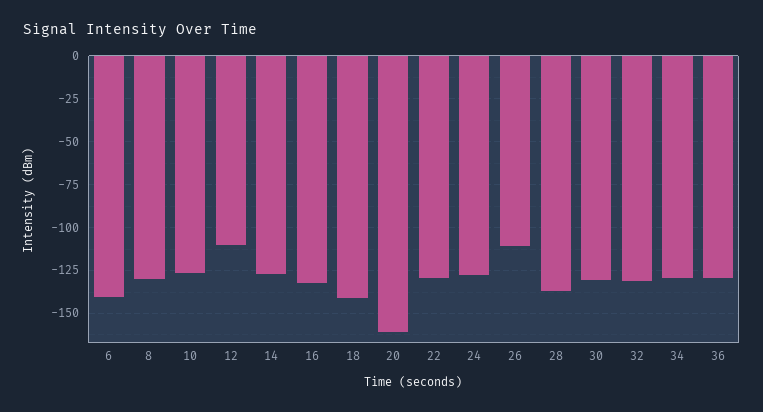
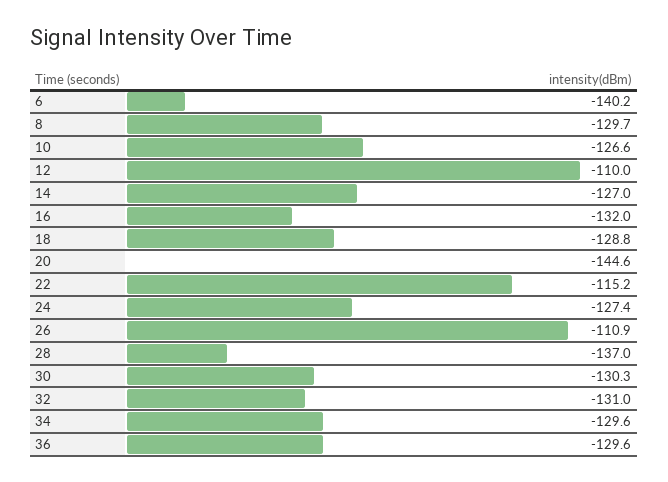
18: -140 -> -128.8
20: -160 -> -144.6
22: -130 -> -115.2

